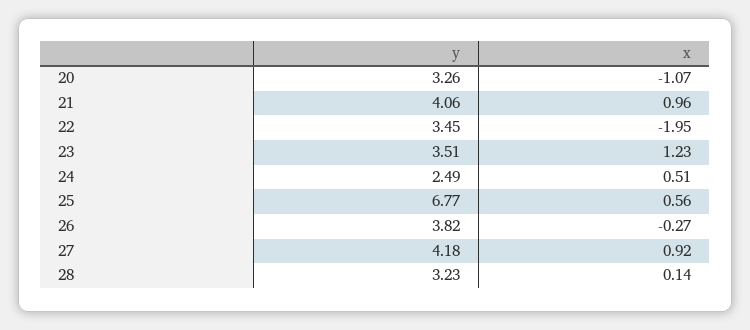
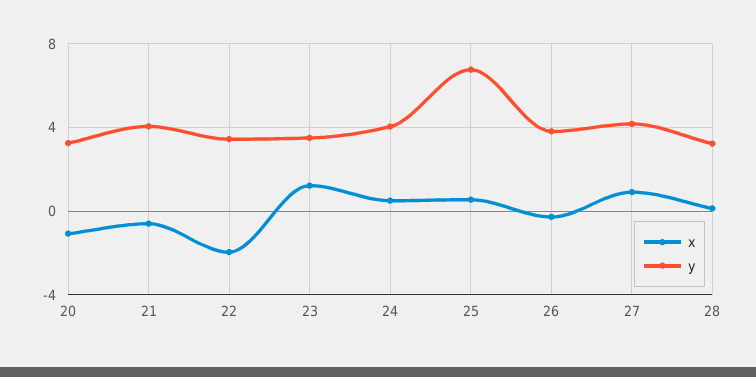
x, 21: 0.96 -> -0.5
y, 24: 2.49 -> 4

